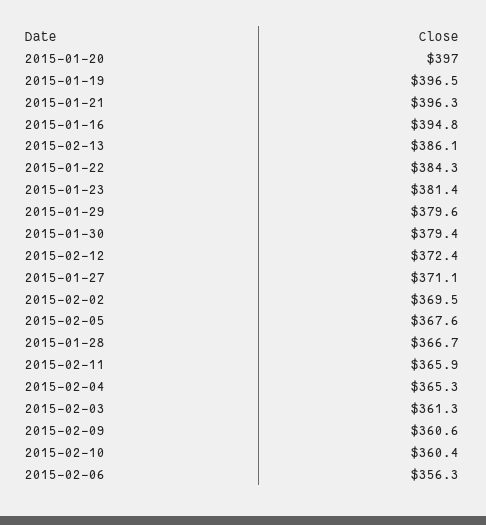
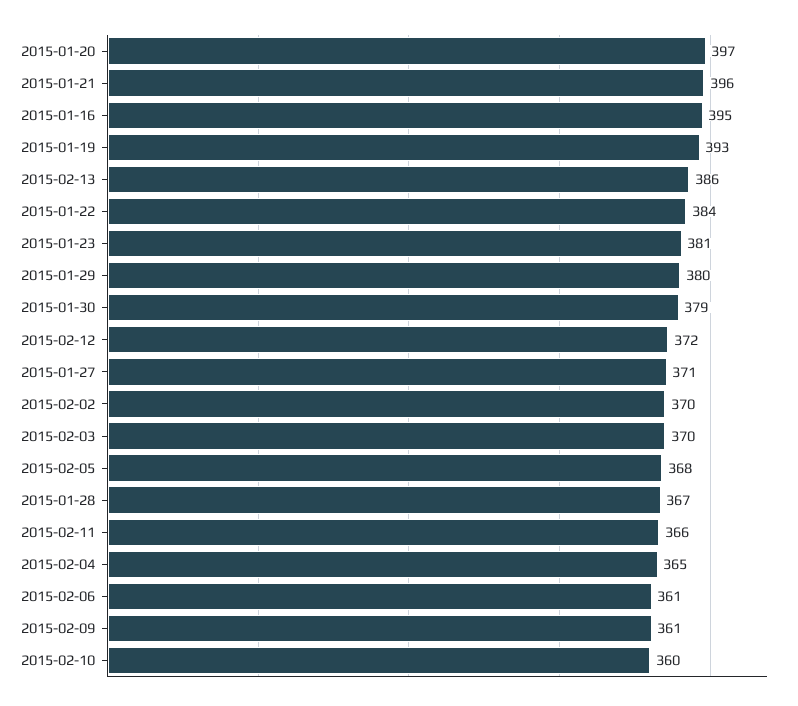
2015-01-19: 396.5 -> 393
2015-02-03: 361.3 -> 370
2015-02-06: 356.3 -> 361

